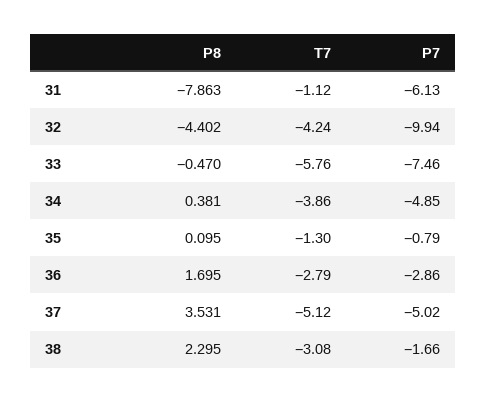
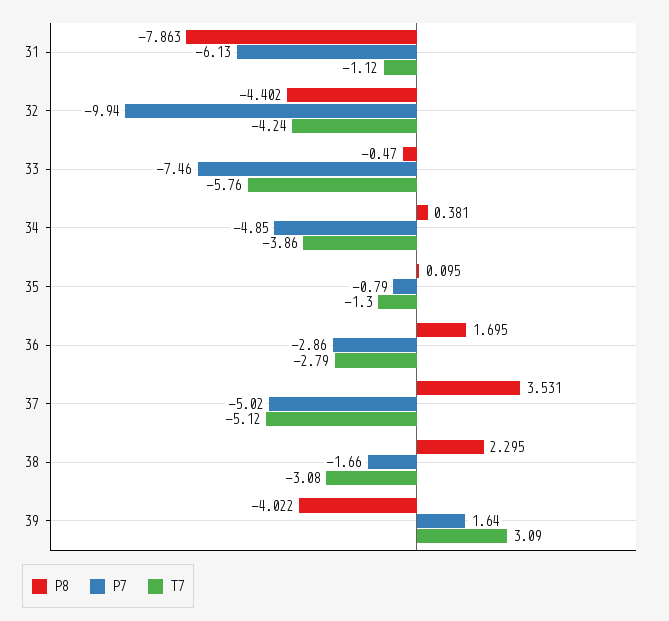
P8, 39: none -> -4.022
P7, 39: none -> 1.64
T7, 39: none -> 3.09

